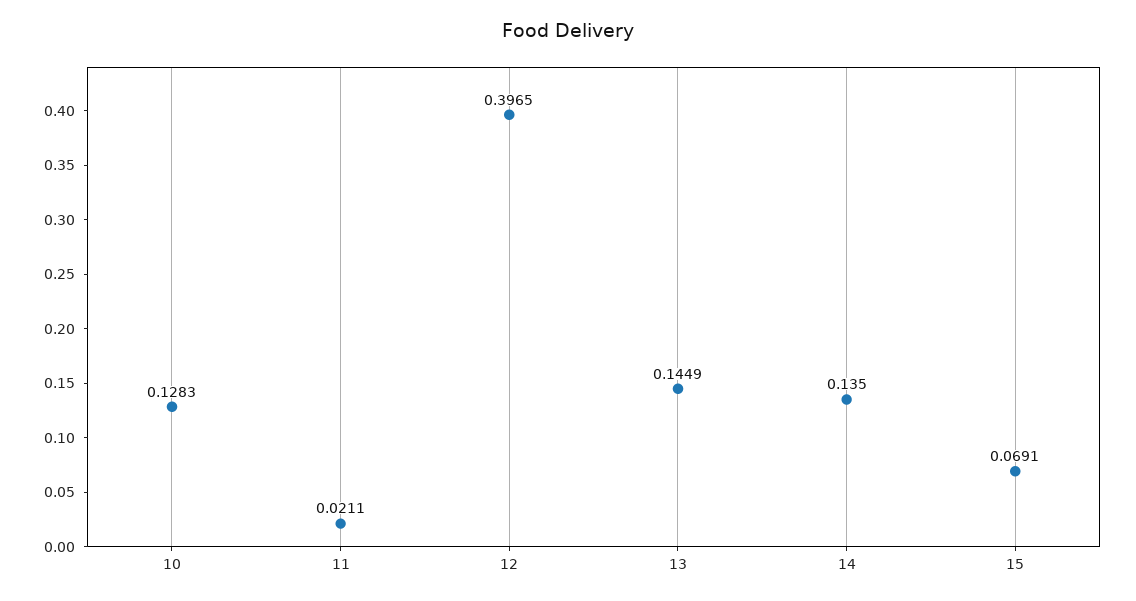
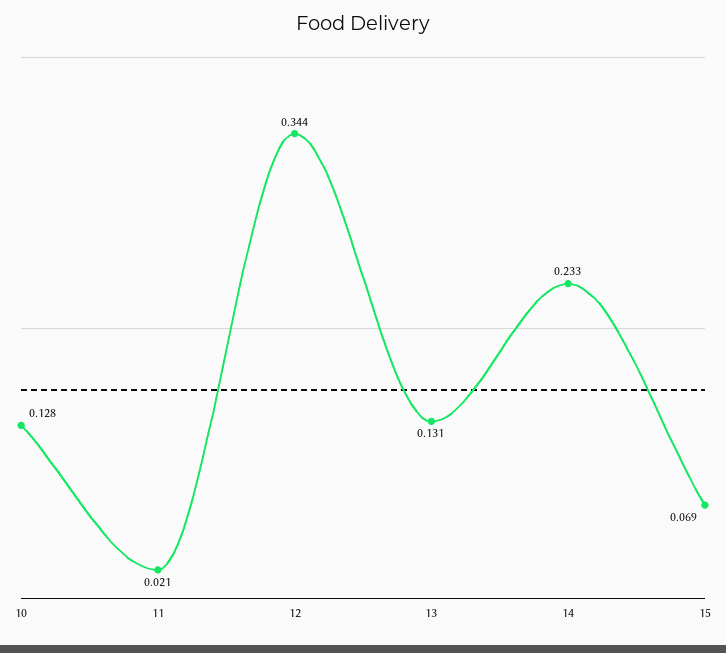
12: 0.3965 -> 0.344
13: 0.1449 -> 0.131
14: 0.135 -> 0.233

